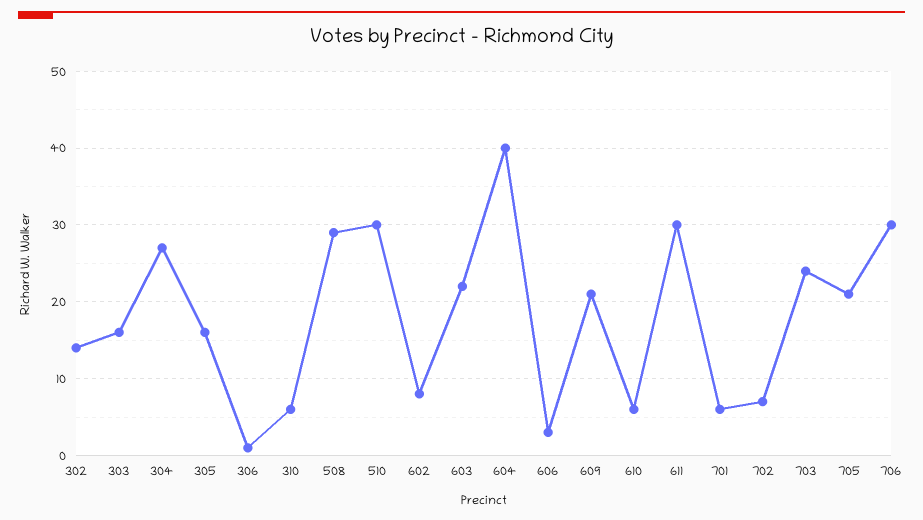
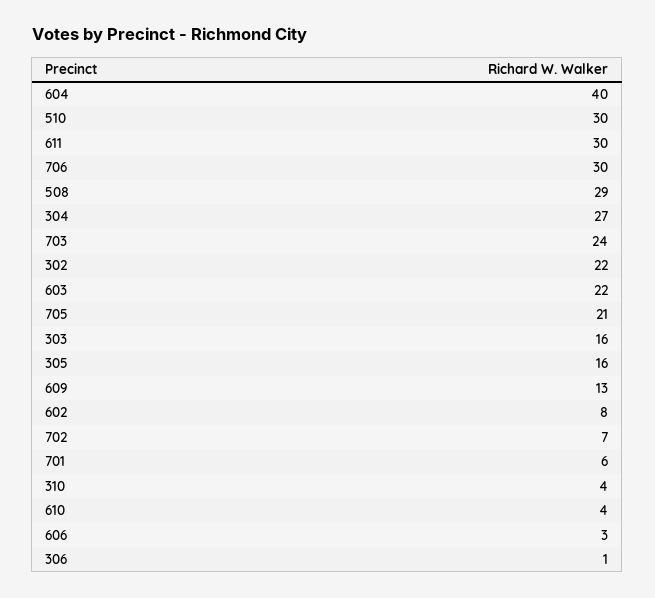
302: 14 -> 22
310: 6 -> 4
609: 21 -> 13
610: 6 -> 4

